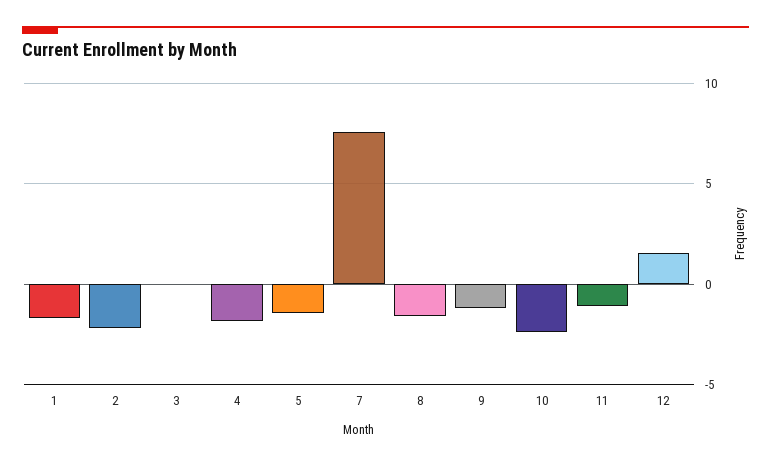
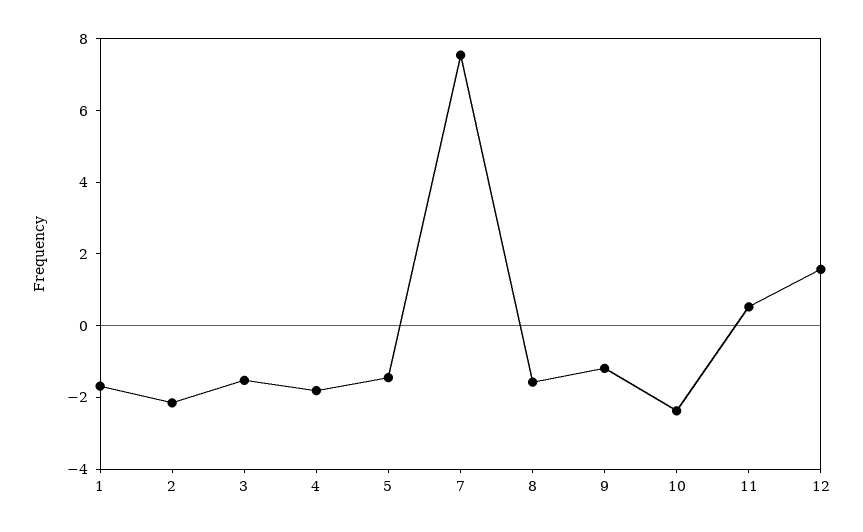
3: 0 -> -1.5
11: -1 -> 0.5

